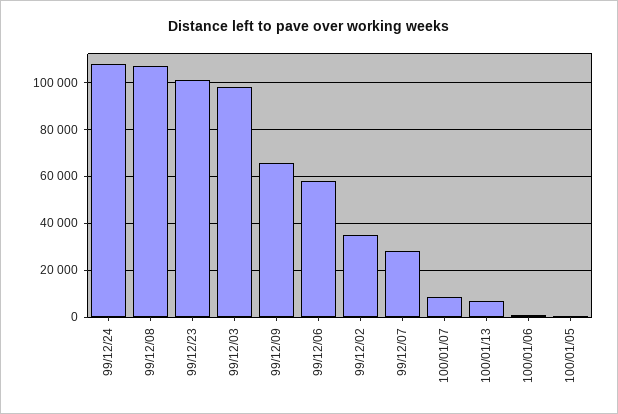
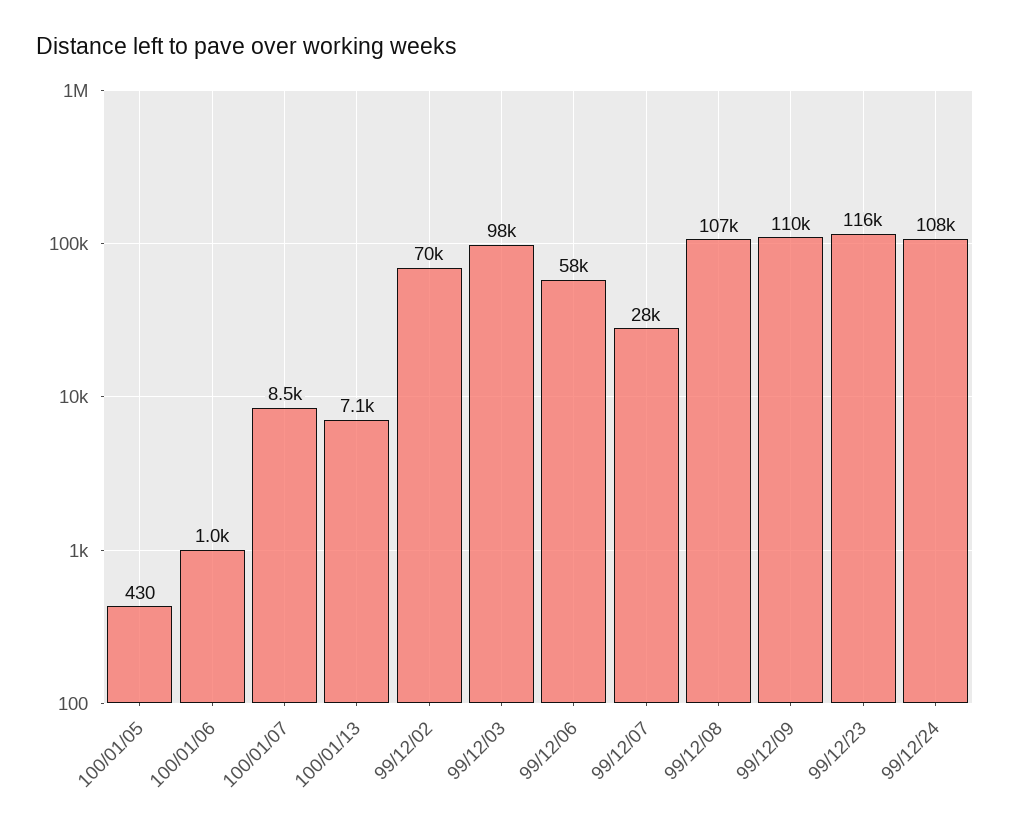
99/12/23: 100000 -> 116000
99/12/09: 65000 -> 110000
99/12/02: 35000 -> 70000

